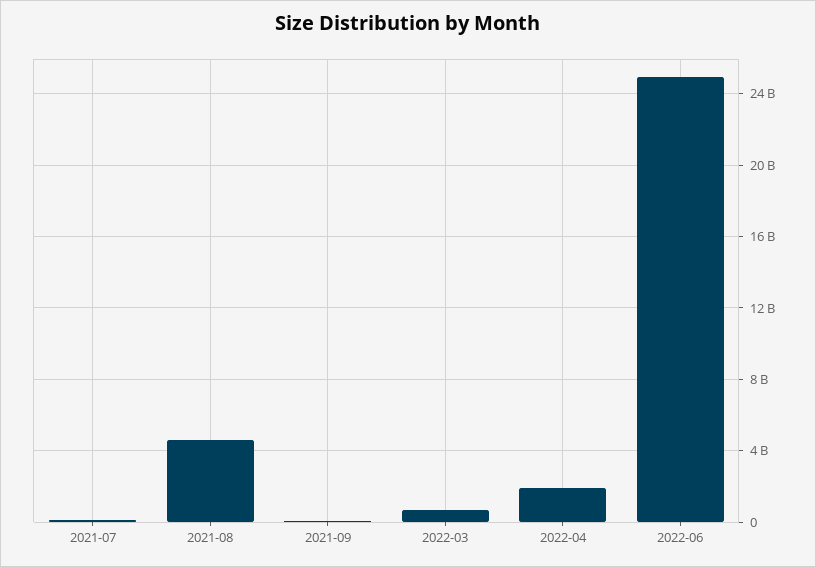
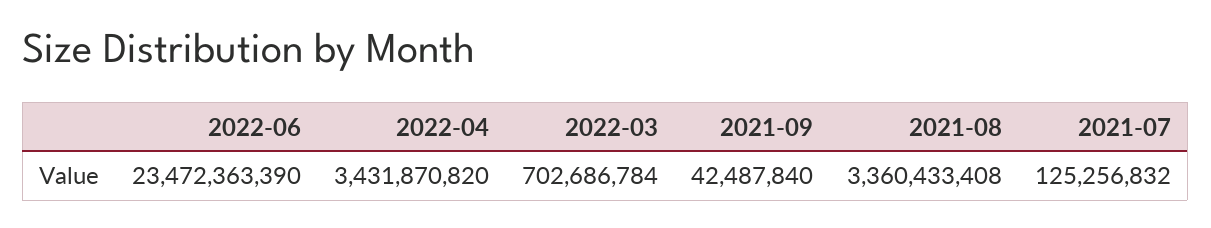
2021-08: 4500000000 -> 3360433408
2022-04: 2000000000 -> 3431870820
2022-06: 25000000000 -> 23472363390

